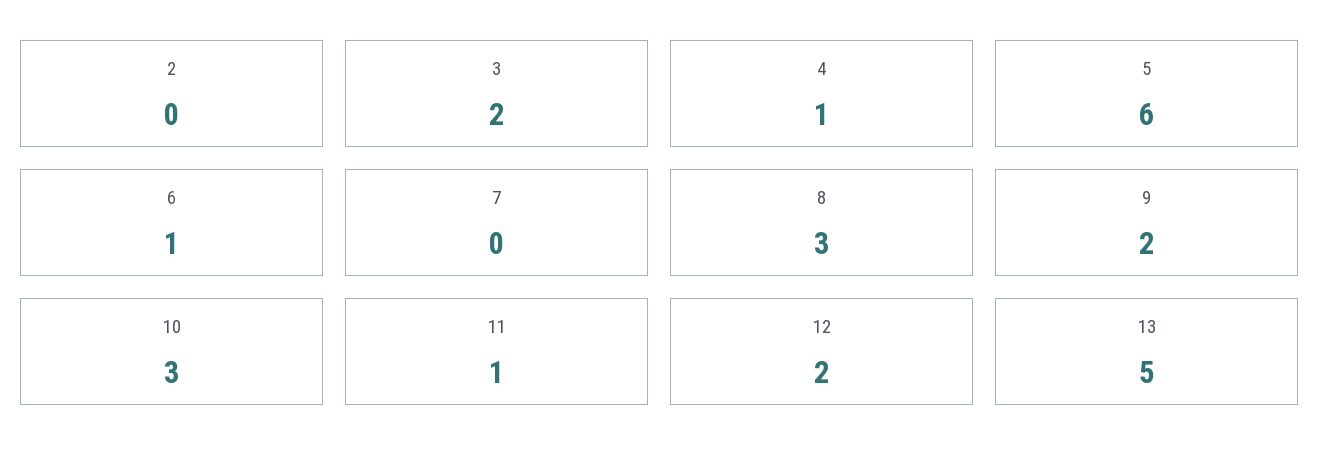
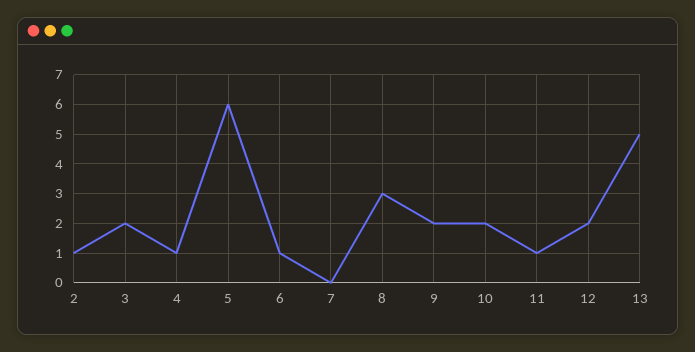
2: 0 -> 1
10: 3 -> 2

